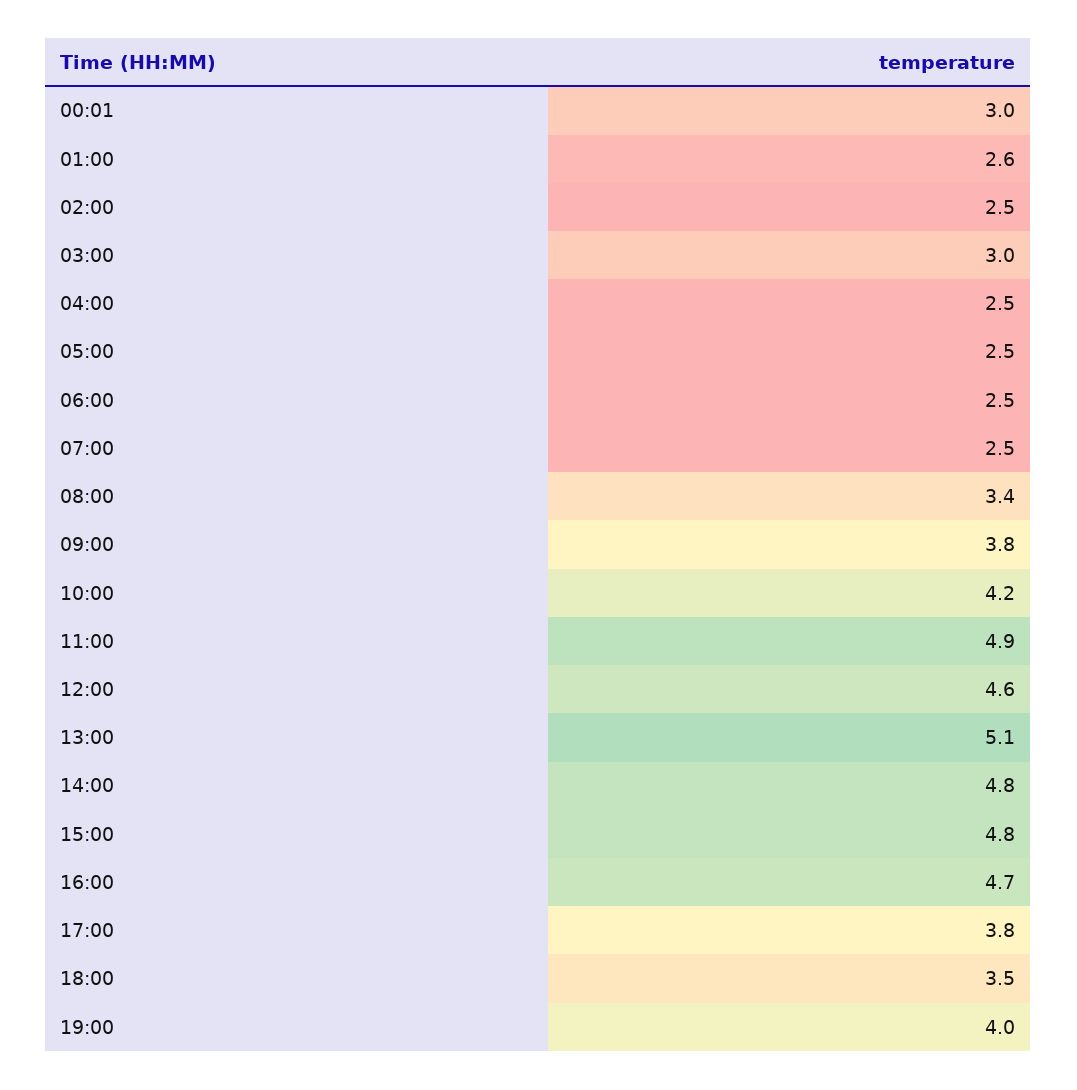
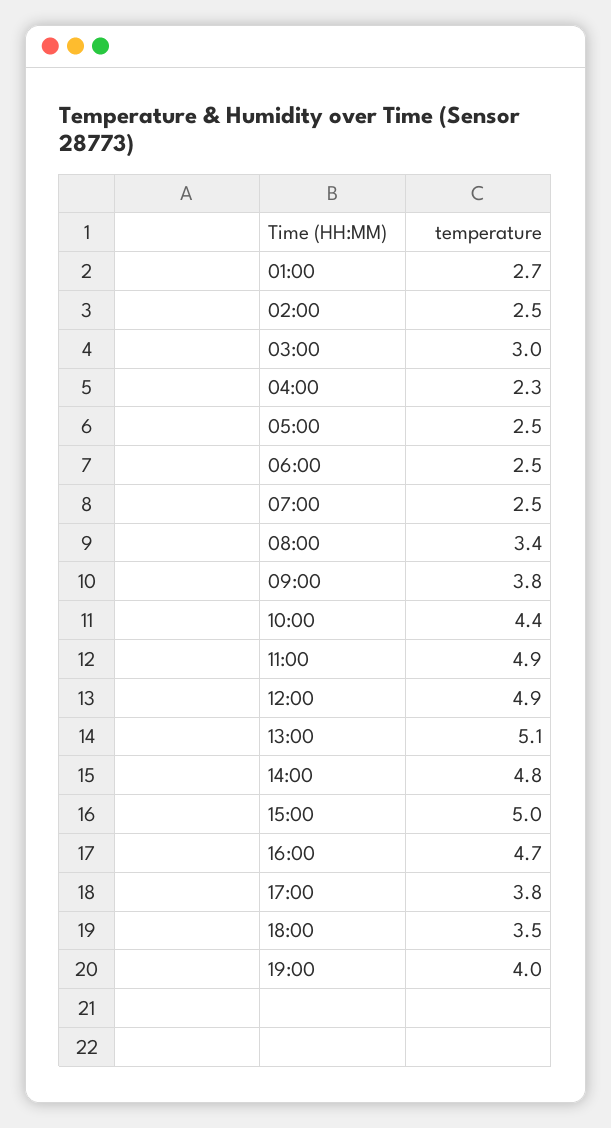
00:01: 3 -> none
01:00: 2.6 -> 2.7
04:00: 2.5 -> 2.3
10:00: 4.2 -> 4.4
12:00: 4.6 -> 4.9
15:00: 4.8 -> 5

